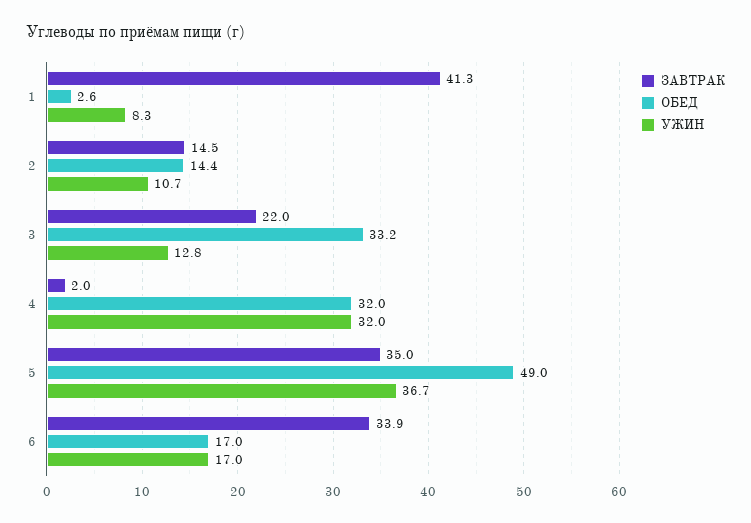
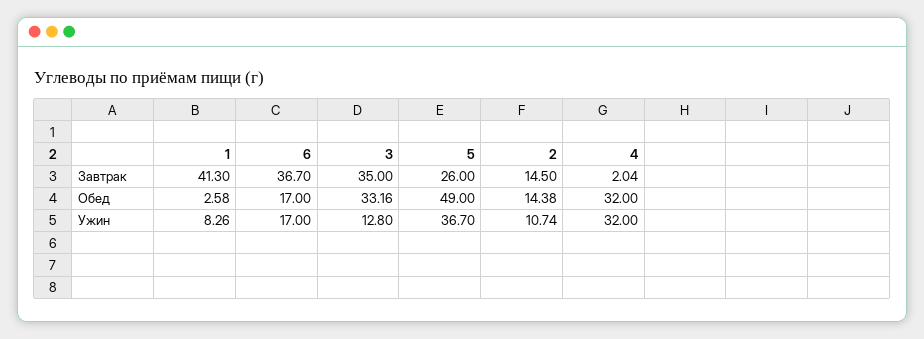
ЗАВТРАК, 3: 22 -> 35
ЗАВТРАК, 5: 35 -> 26
ЗАВТРАК, 6: 33.9 -> 36.7

